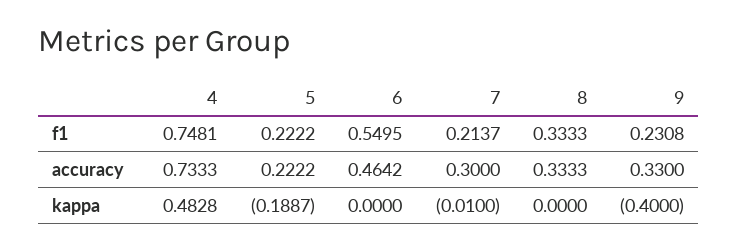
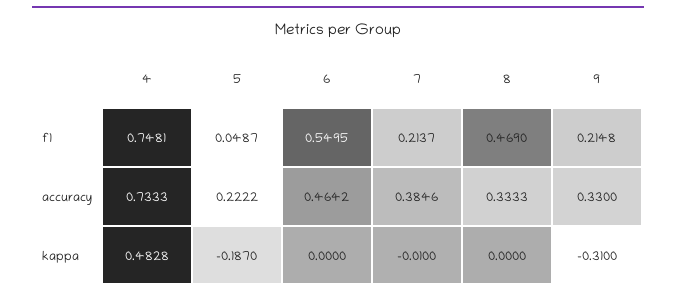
5, f1: 0.2222 -> 0.0487
8, f1: 0.3333 -> 0.469
9, f1: 0.2308 -> 0.2148
7, accuracy: 0.3 -> 0.3846
5, kappa: -0.1887 -> -0.187
9, kappa: -0.4 -> -0.31

